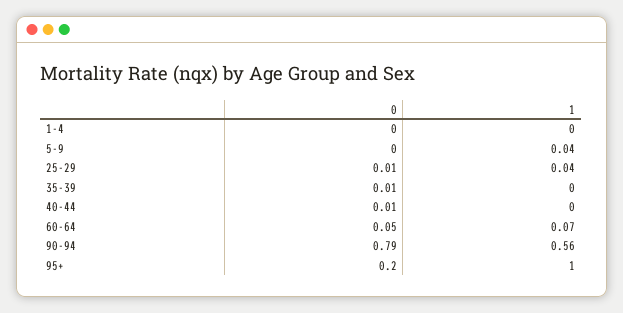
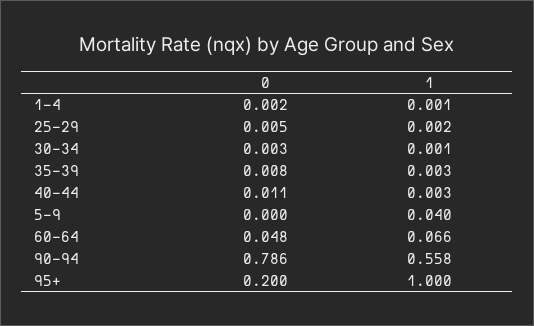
1, 25-29: 0.04 -> 0.002
0, 30-34: none -> 0.003
1, 30-34: none -> 0.001

